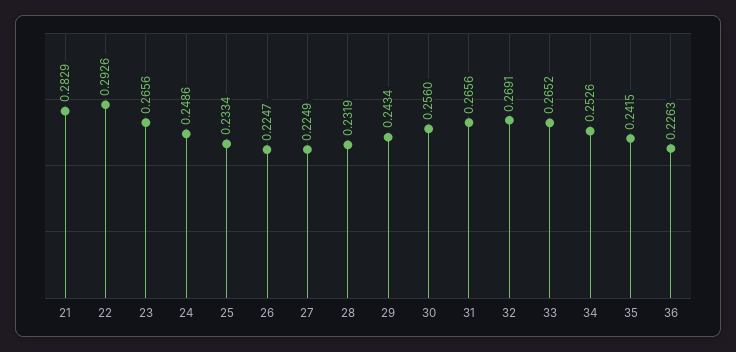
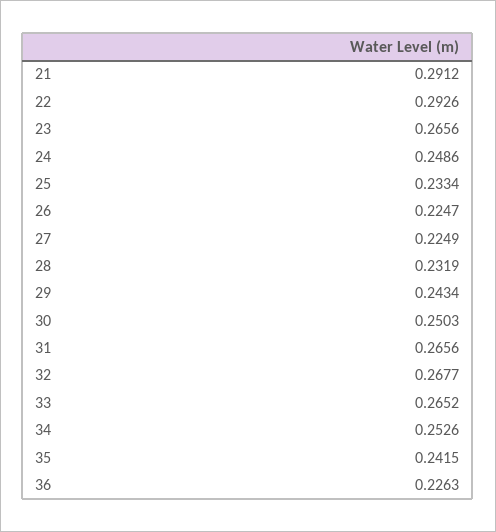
21: 0.2829 -> 0.2912
30: 0.256 -> 0.2503
32: 0.2691 -> 0.2677

